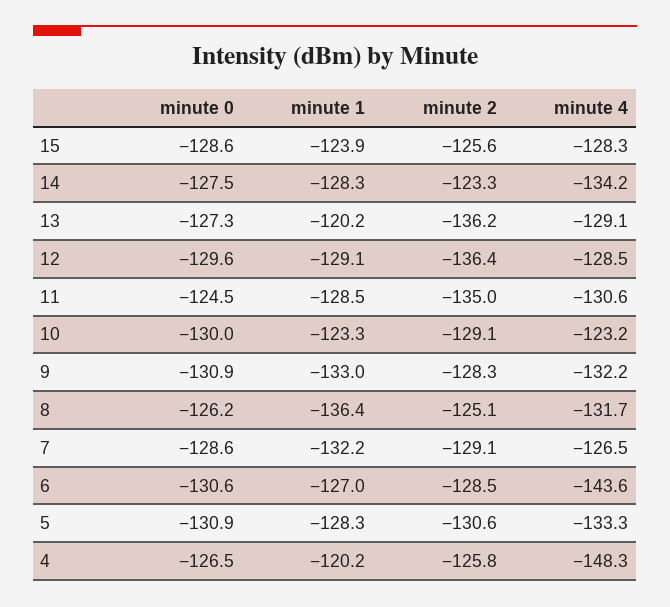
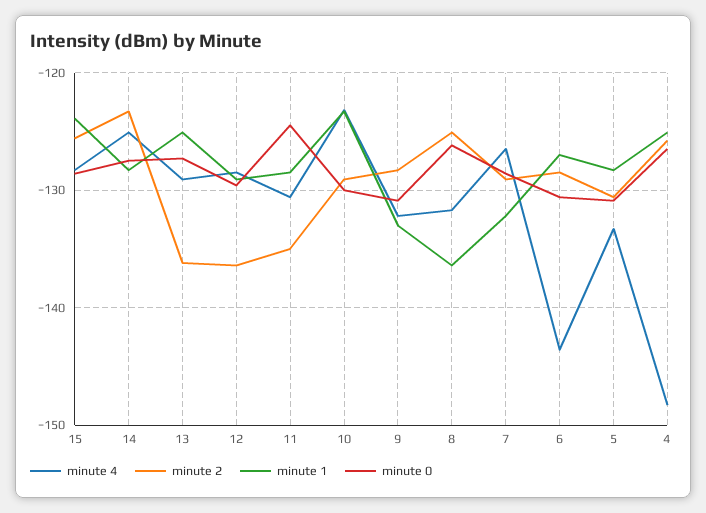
minute 4, 14: -134.2 -> -125
minute 1, 13: -120.2 -> -125
minute 1, 4: -120.2 -> -125

